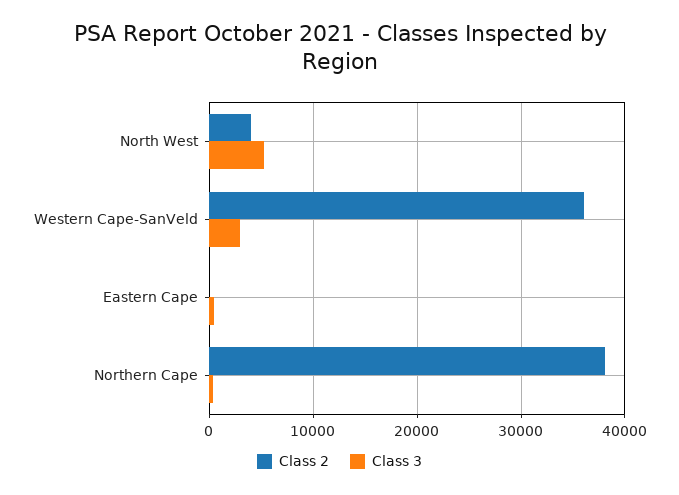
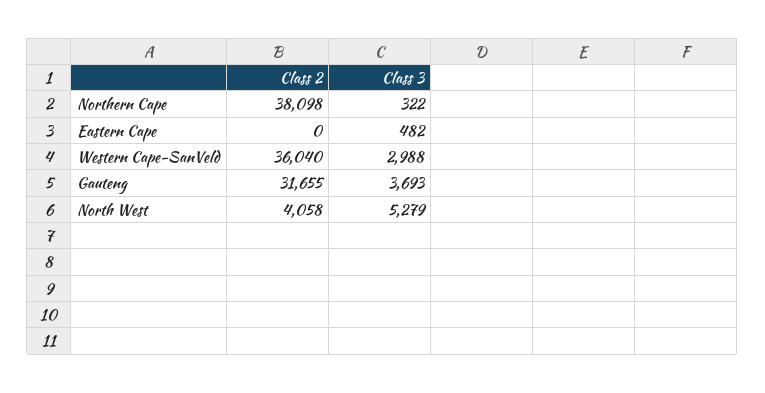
Class 2, Gauteng: none -> 31655
Class 3, Gauteng: none -> 3693

